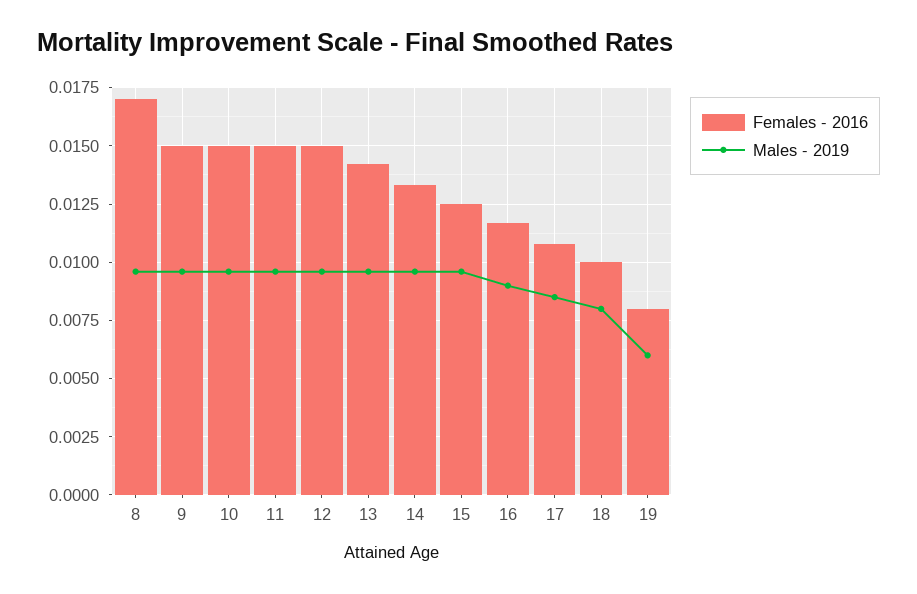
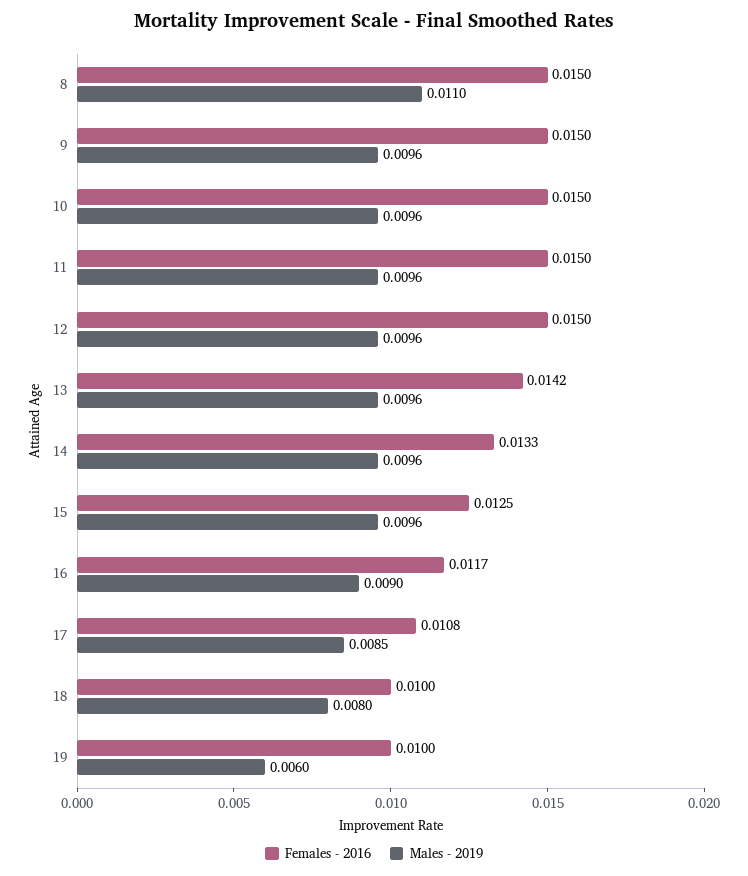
Females - 2016, 8: 0.017 -> 0.015
Males - 2019, 8: 0.0095 -> 0.011
Females - 2016, 19: 0.008 -> 0.01

